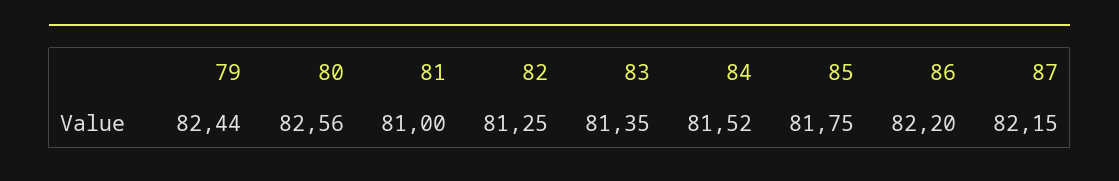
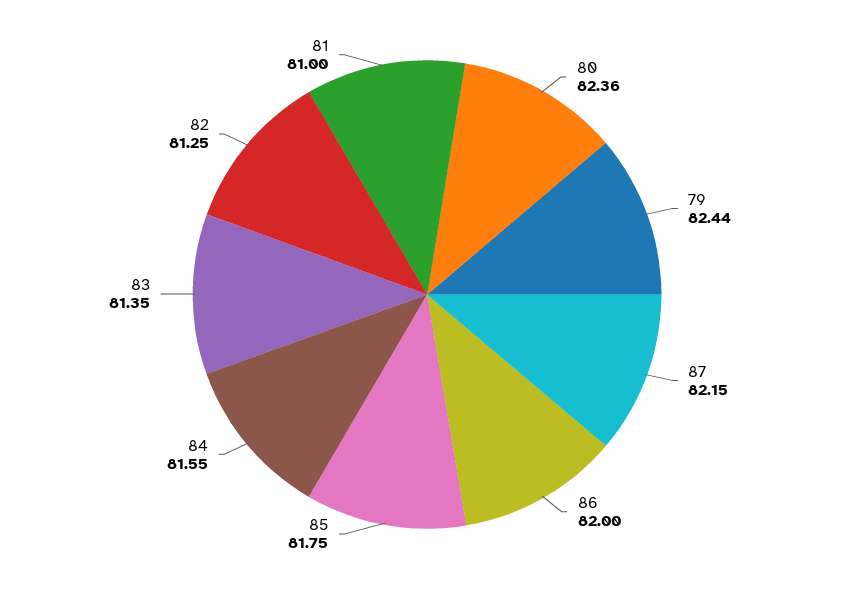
80: 82.56 -> 82.36
84: 81.52 -> 81.55
86: 82.2 -> 82

